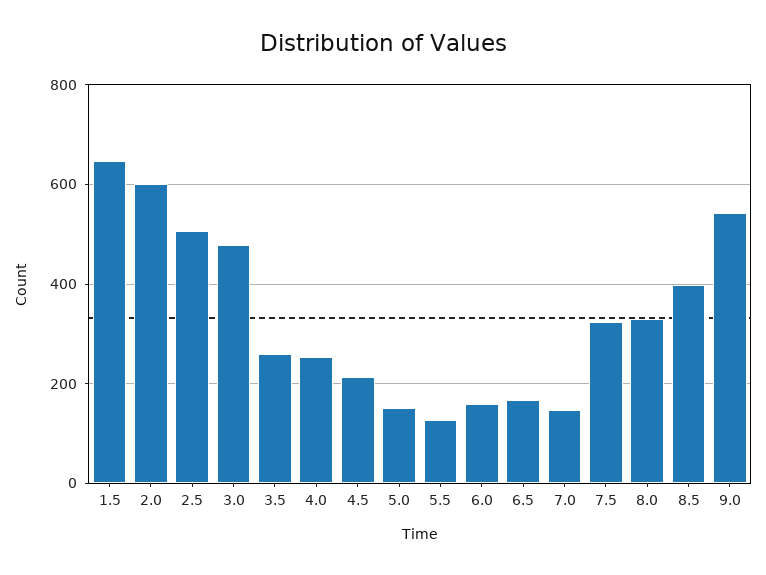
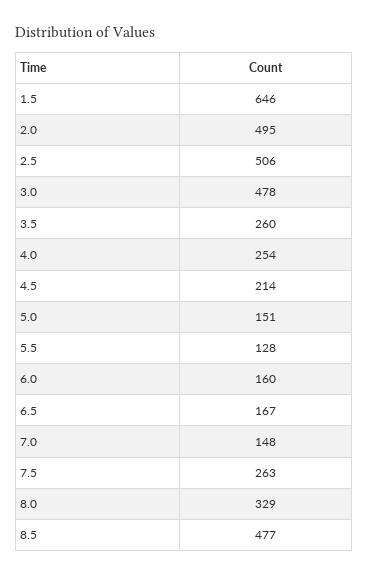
2.0: 600 -> 495
7.5: 320 -> 263
8.5: 400 -> 477
9.0: 540 -> none

